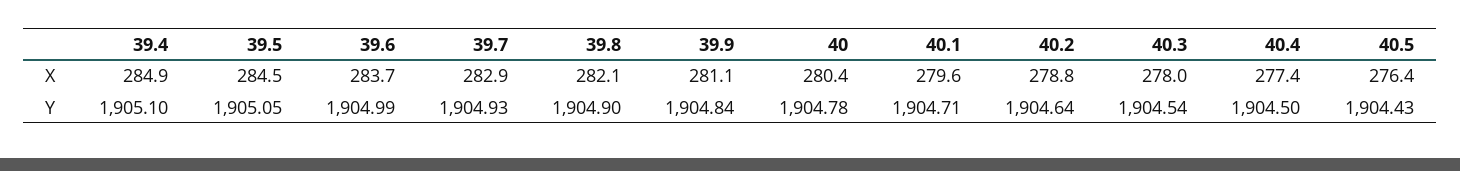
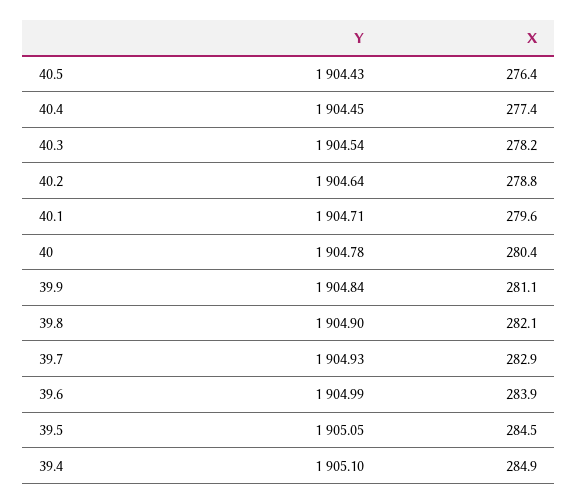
39.6, X: 283.7 -> 283.9
40.3, X: 278 -> 278.2
40.4, Y: 1904.5 -> 1904.45

